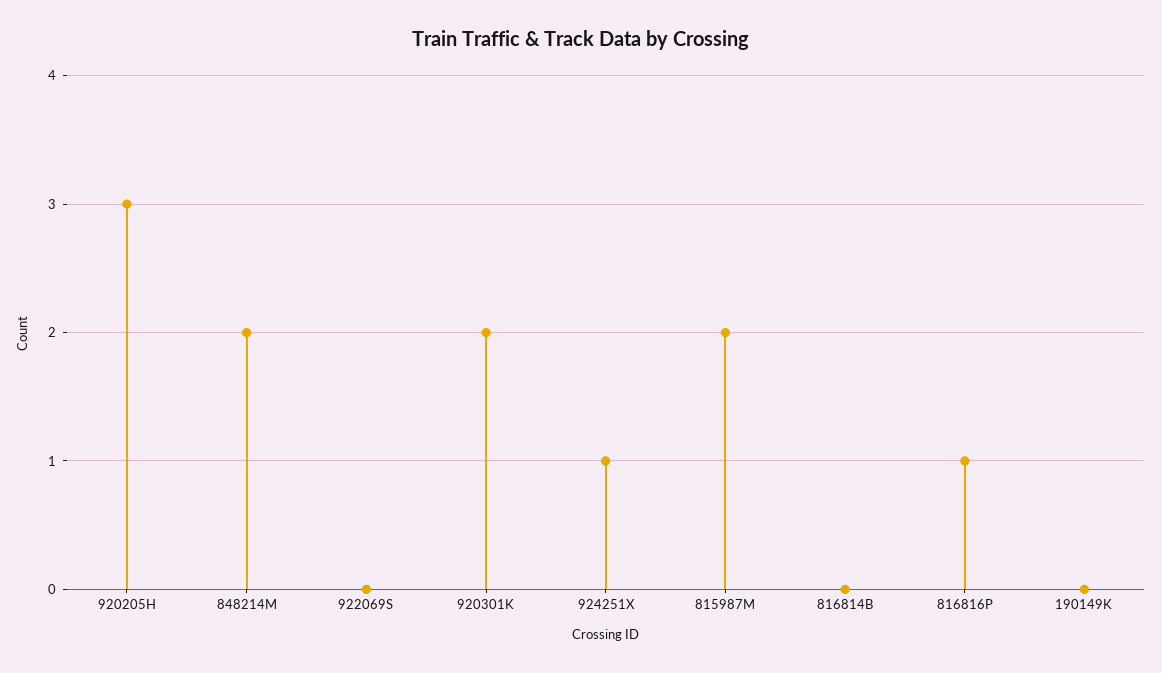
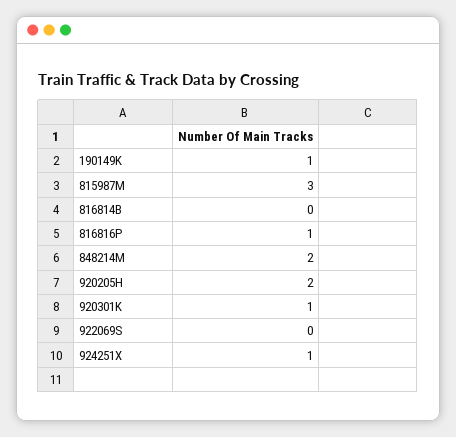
920205H: 3 -> 2
920301K: 2 -> 1
815987M: 2 -> 3
190149K: 0 -> 1

